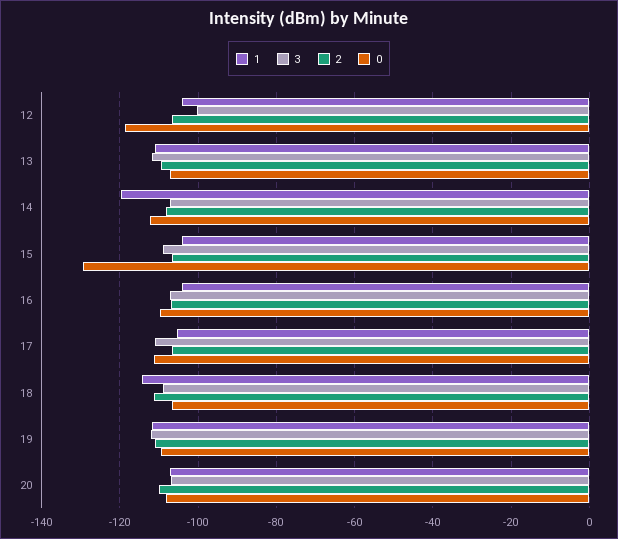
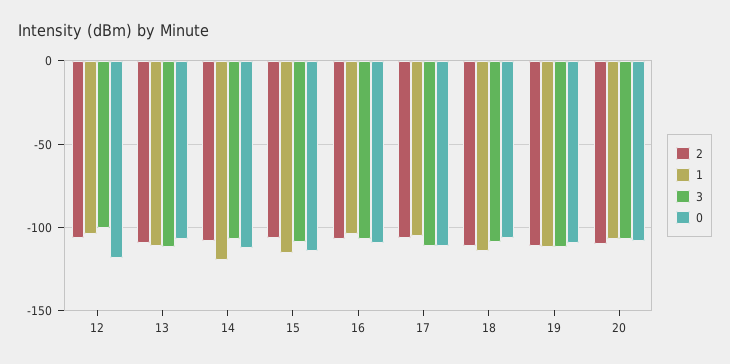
1, 15: -104 -> -115
0, 15: -130 -> -115

